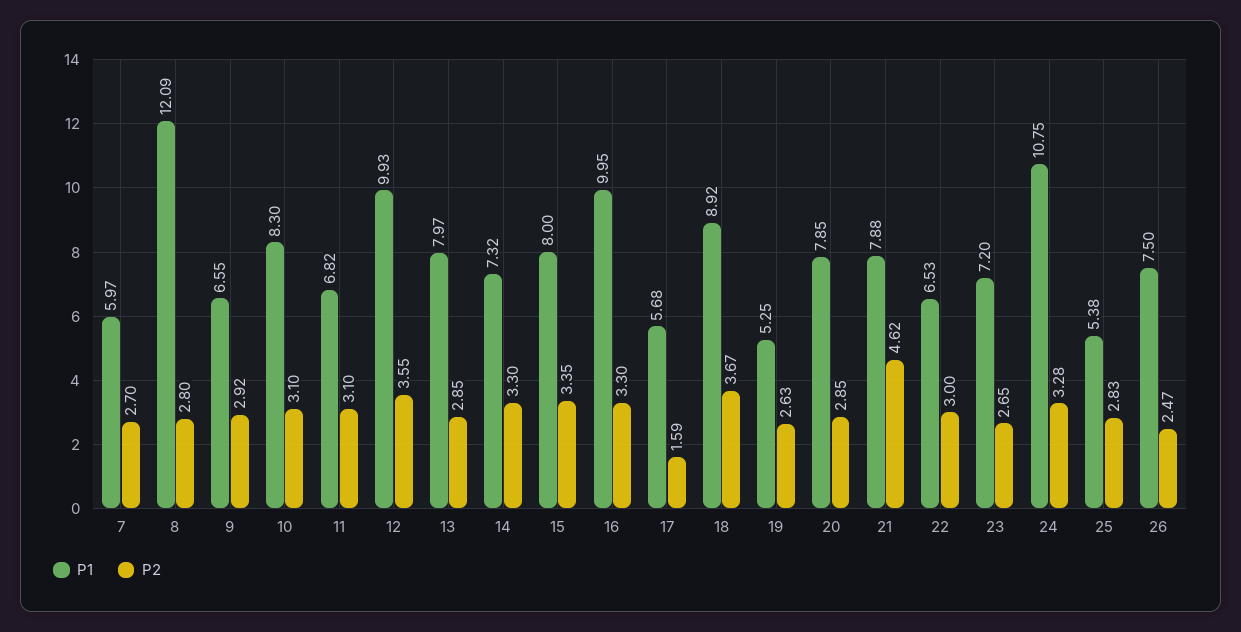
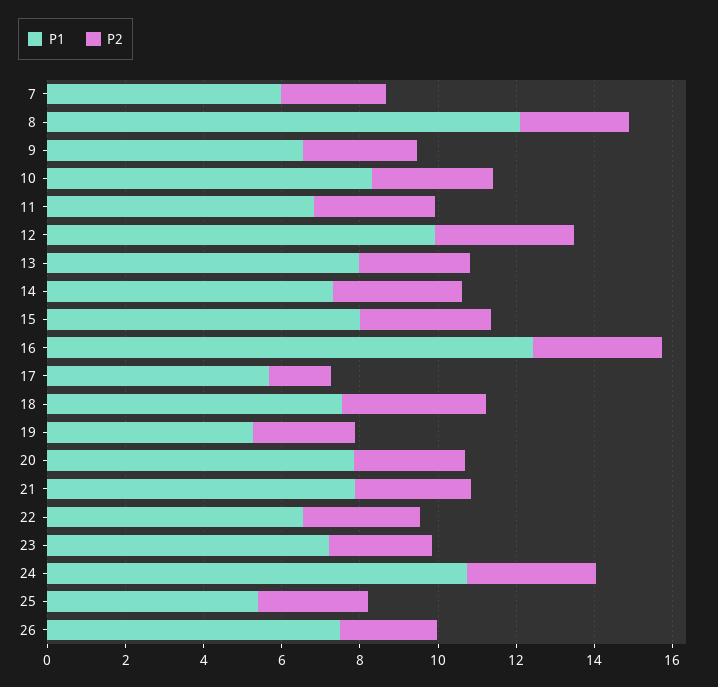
P1, 16: 9.95 -> 12.5
P1, 18: 8.92 -> 7.5
P2, 21: 4.62 -> 3

